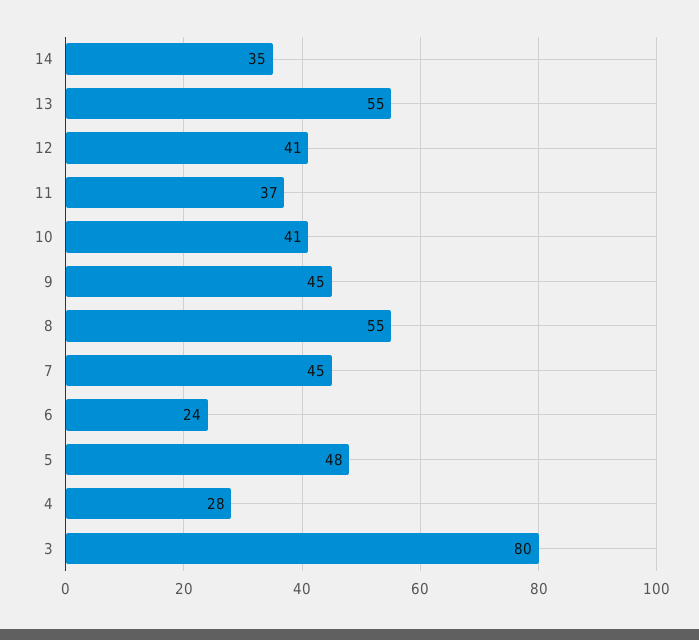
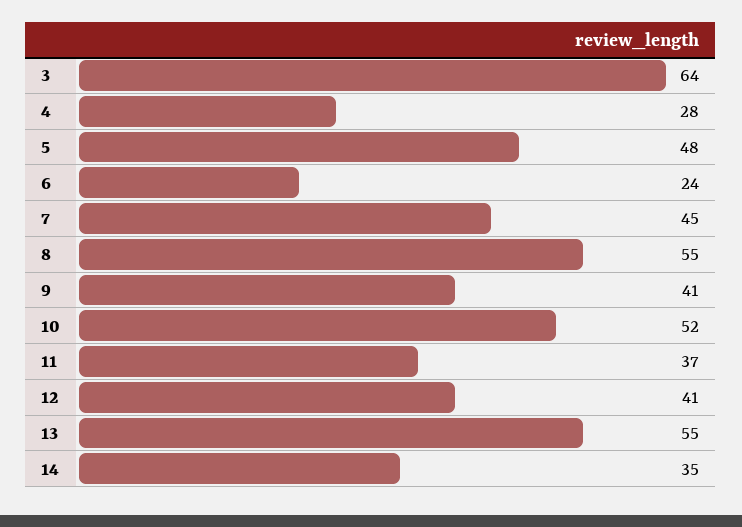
10: 41 -> 52
9: 45 -> 41
3: 80 -> 64

